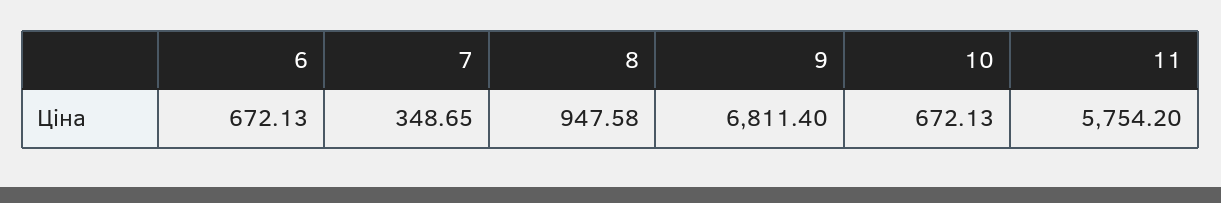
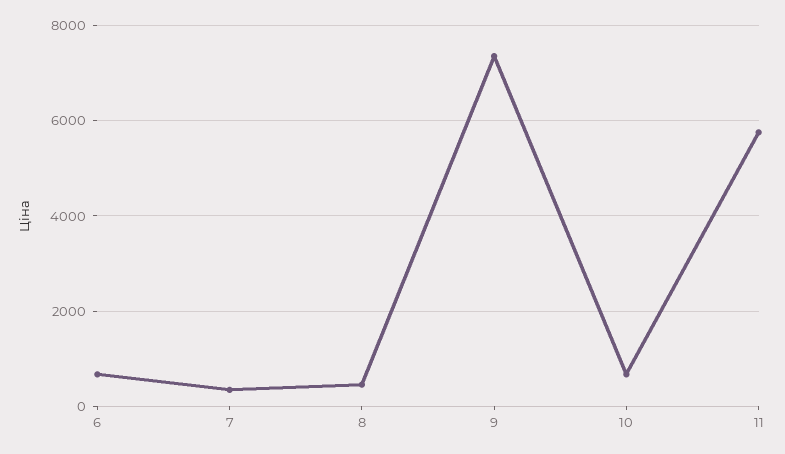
8: 947.58 -> 400
9: 6811.4 -> 7400

